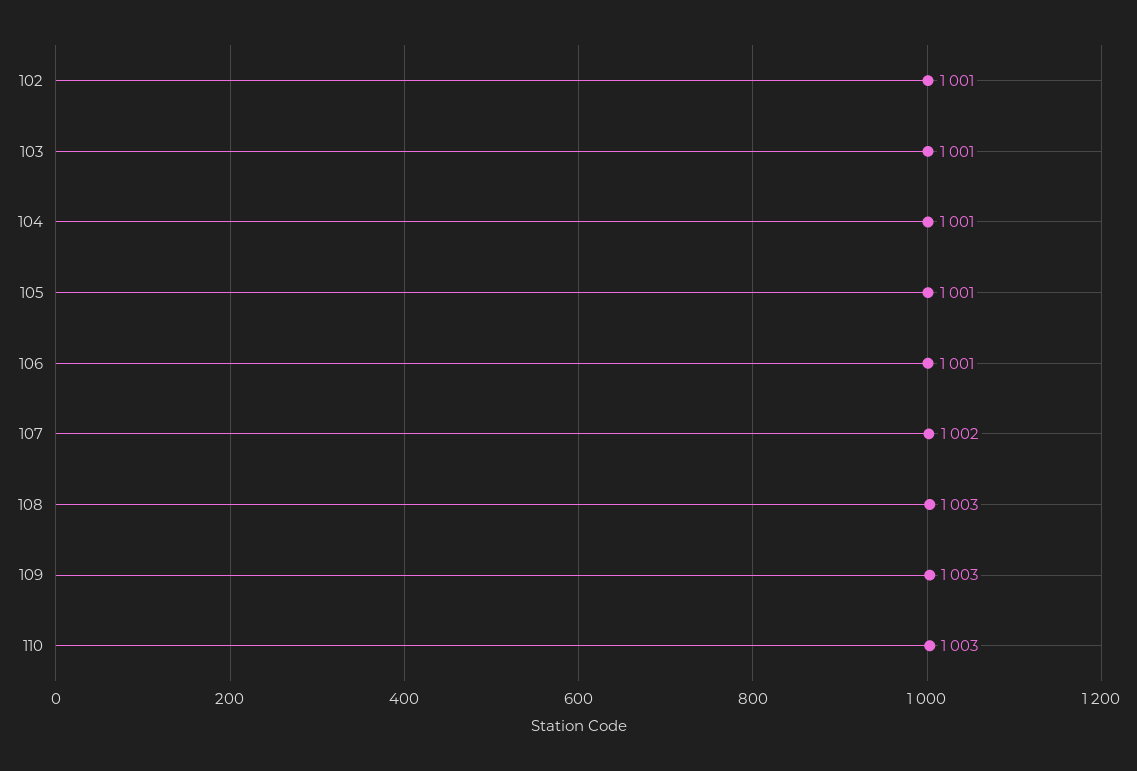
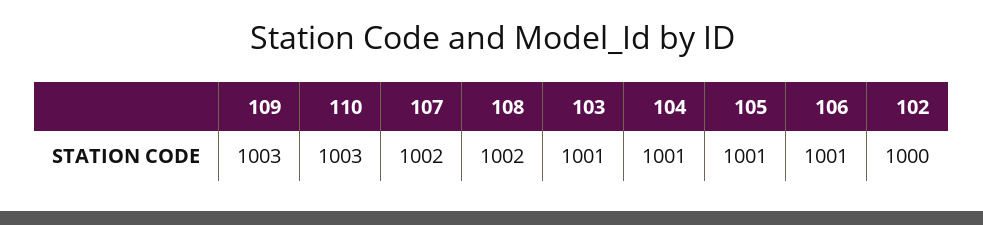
102: 1001 -> 1000
108: 1003 -> 1002

